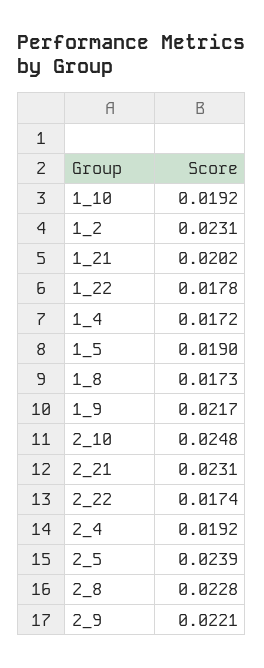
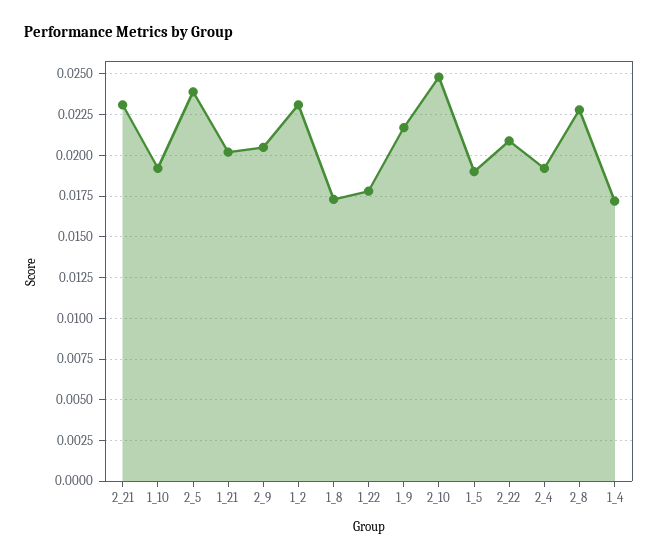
2_22: 0.0174 -> 0.021
2_9: 0.0221 -> 0.0205

